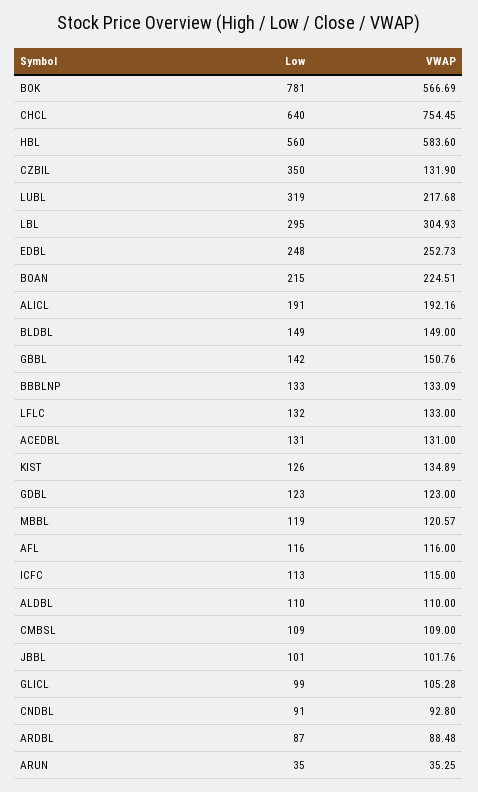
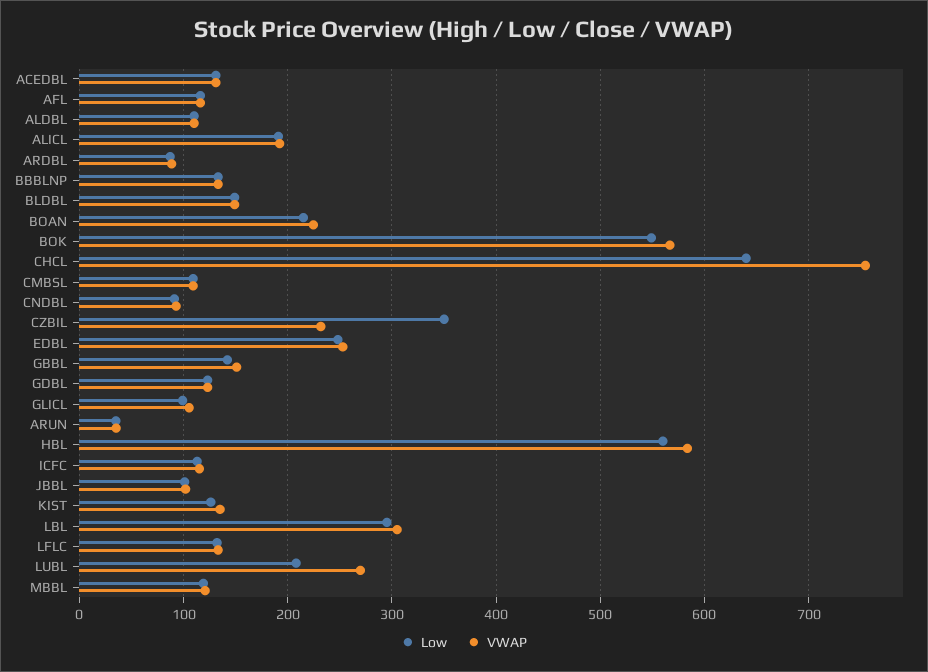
Low, BOK: 781 -> 550
VWAP, CZBIL: 131.9 -> 230
Low, LUBL: 319 -> 210
VWAP, LUBL: 217.68 -> 270

